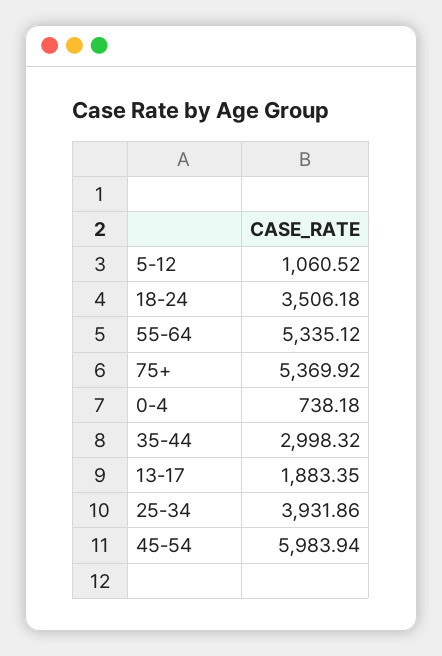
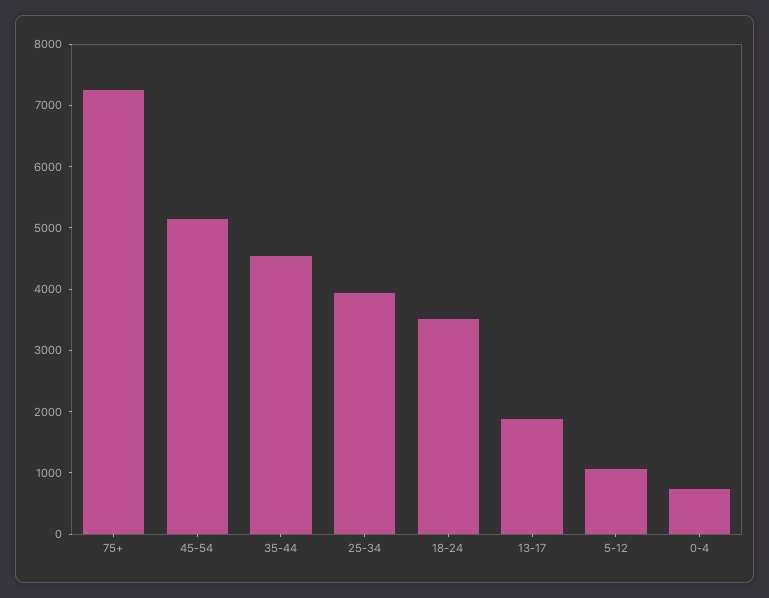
55-64: 5335.12 -> none
75+: 5369.92 -> 7200
35-44: 2998.32 -> 4600
45-54: 5983.94 -> 5200

